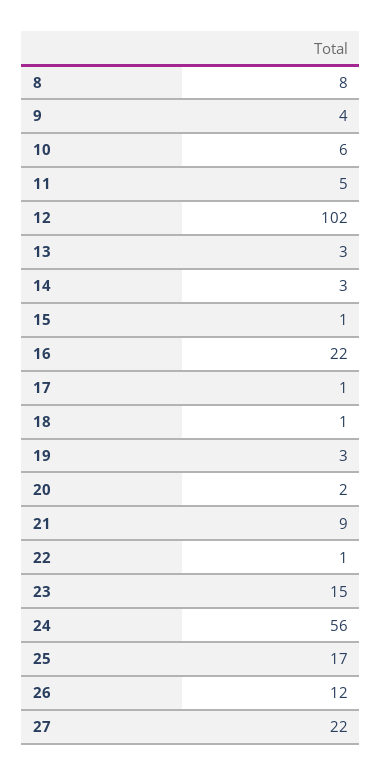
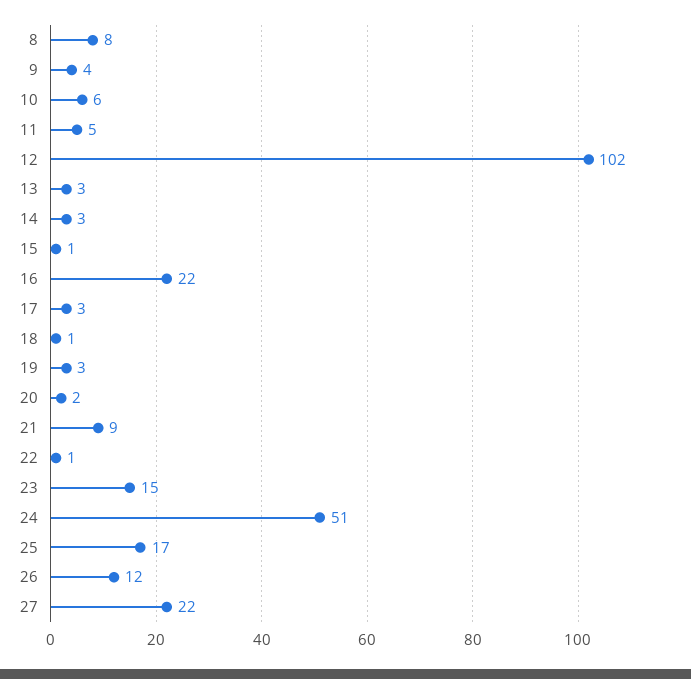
17: 1 -> 3
24: 56 -> 51

